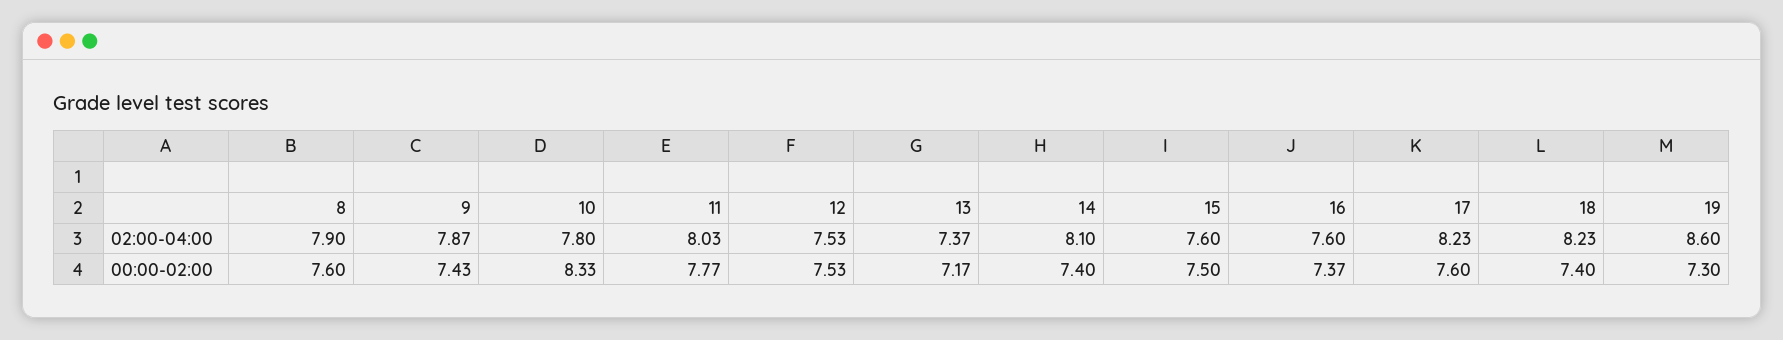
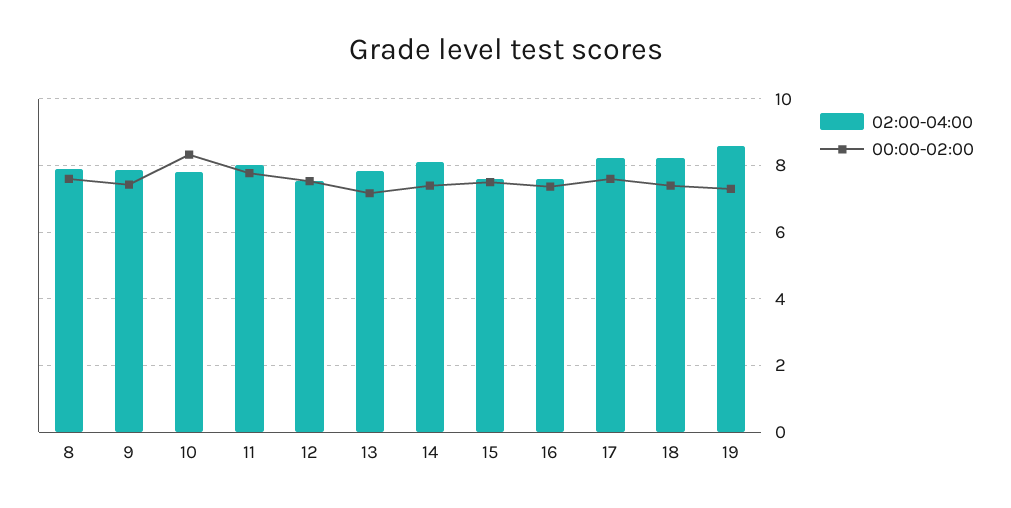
02:00-04:00, 13: 7.37 -> 7.8

